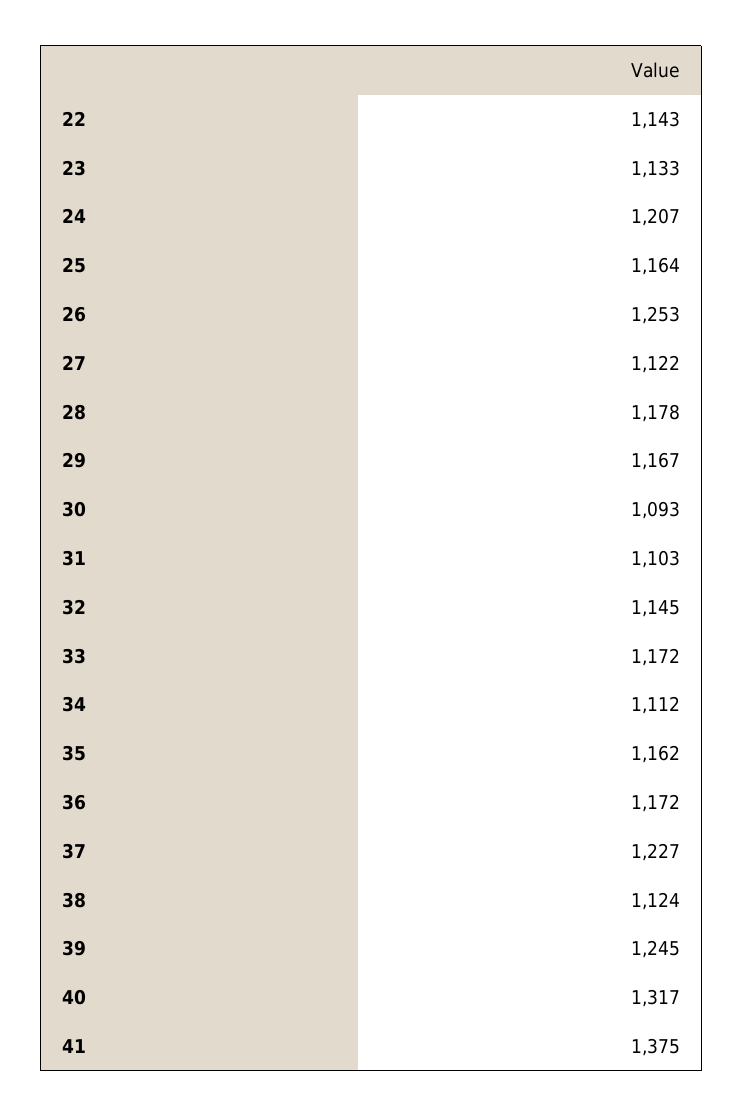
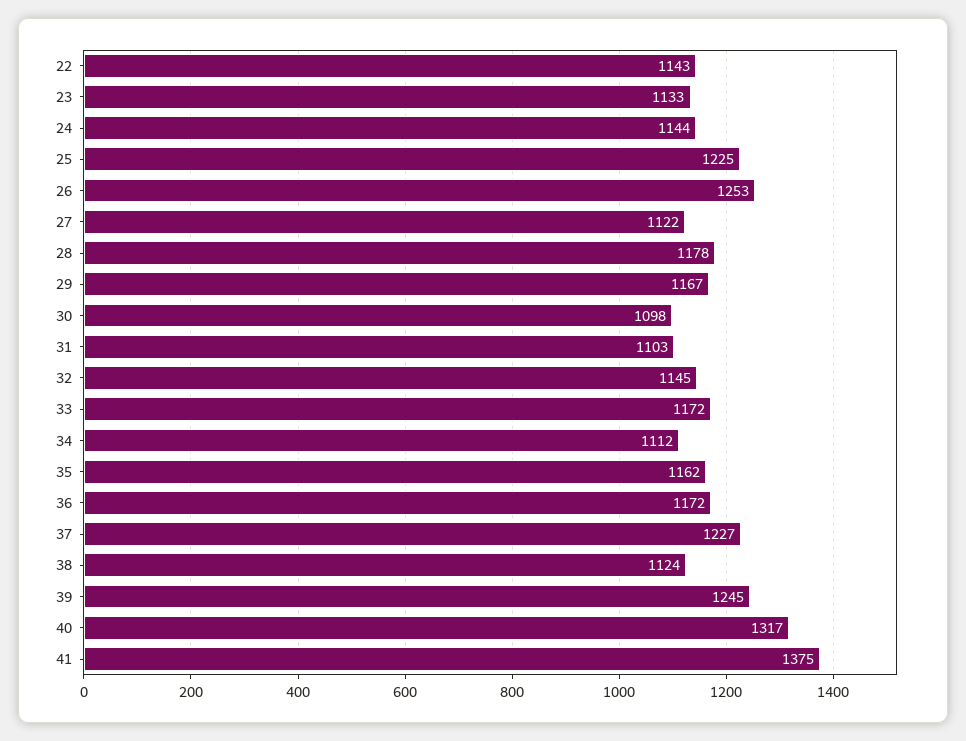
24: 1207 -> 1144
25: 1164 -> 1225
30: 1093 -> 1098

